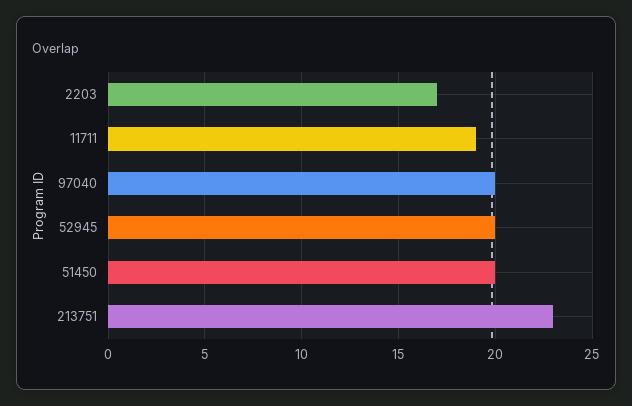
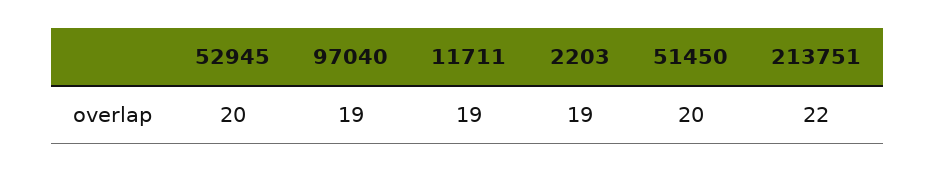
2203: 17 -> 19
97040: 20 -> 19
213751: 23 -> 22

